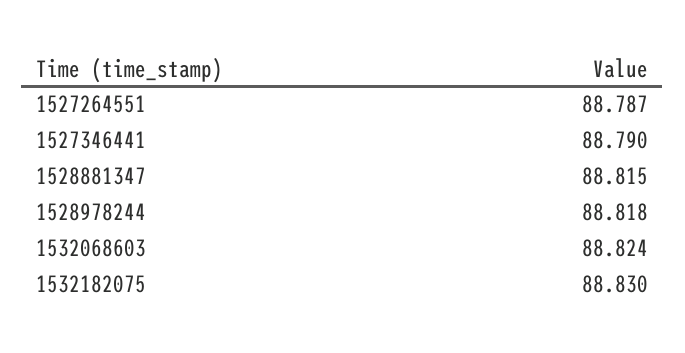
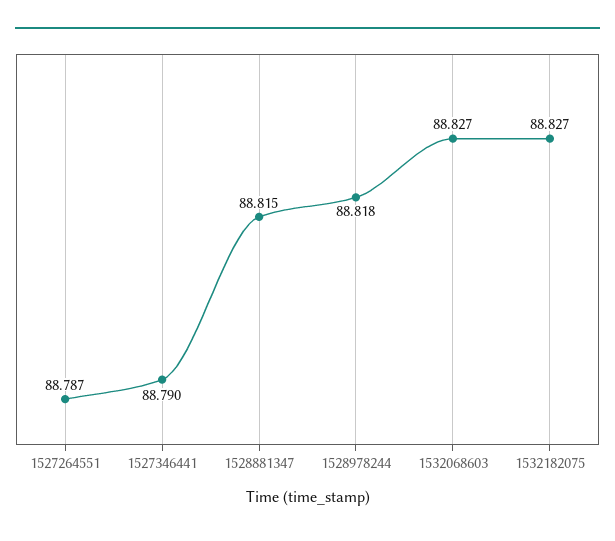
1532068603: 88.824 -> 88.827
1532182075: 88.83 -> 88.827

